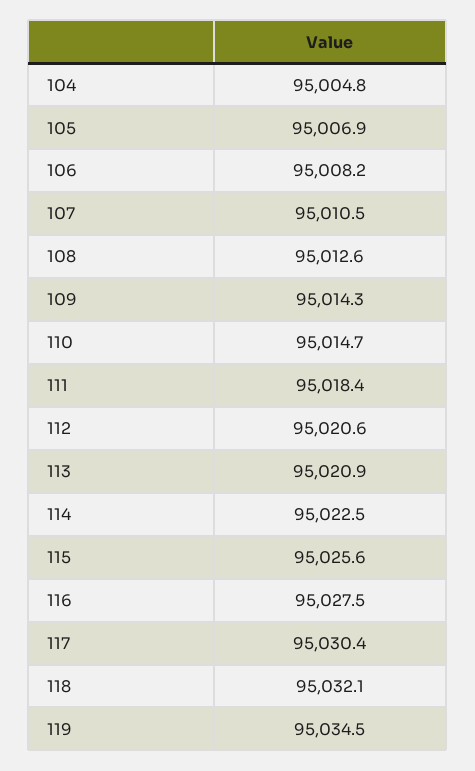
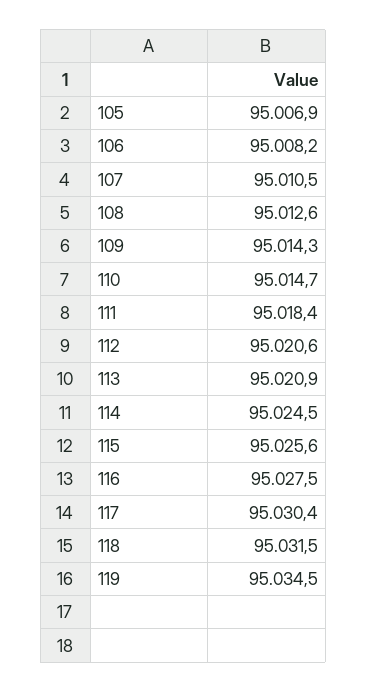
104: 95004.8 -> none
114: 95022.5 -> 95024.5
118: 95032.1 -> 95031.5

